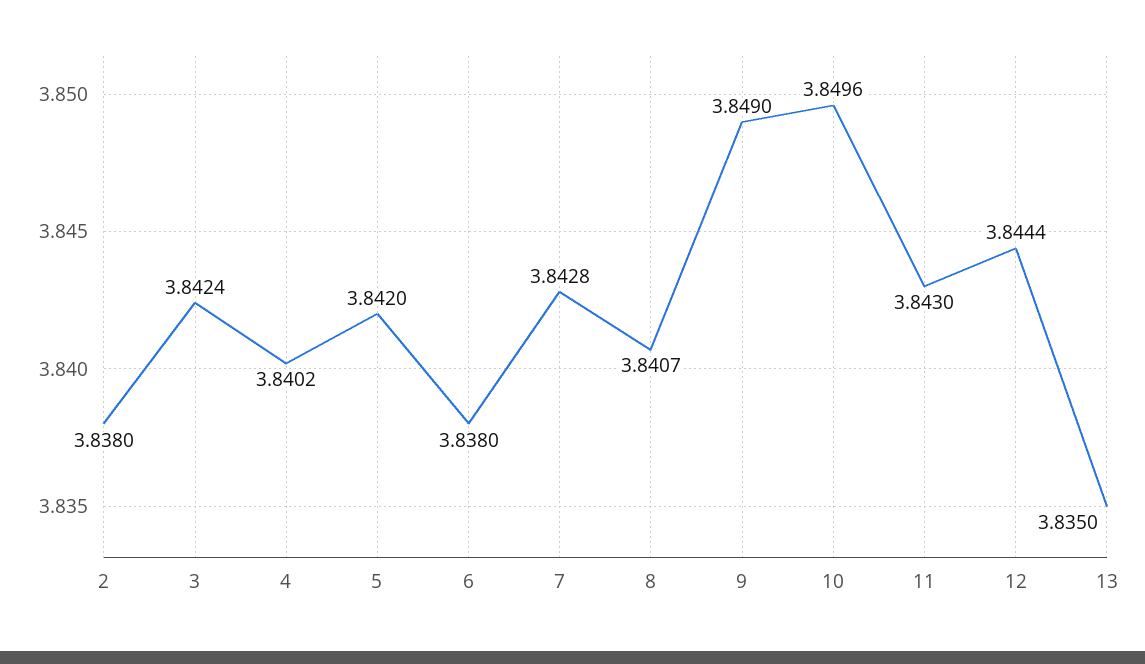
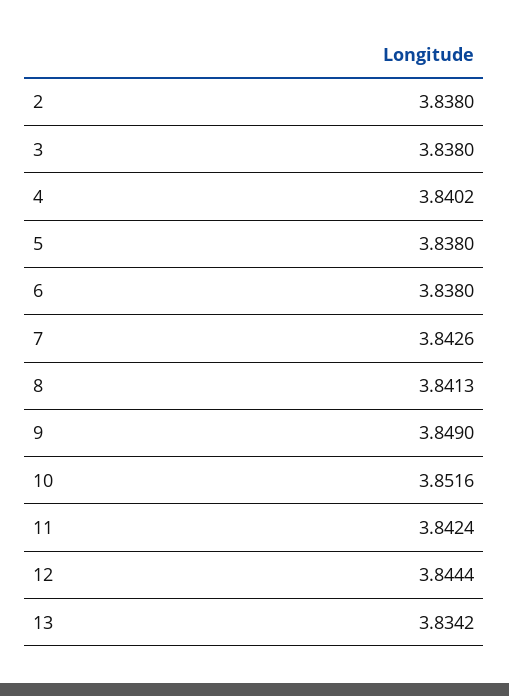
3: 3.8424 -> 3.838
5: 3.842 -> 3.838
7: 3.8428 -> 3.8426
8: 3.8407 -> 3.8413
10: 3.8496 -> 3.8516
11: 3.843 -> 3.8424
13: 3.835 -> 3.8342

